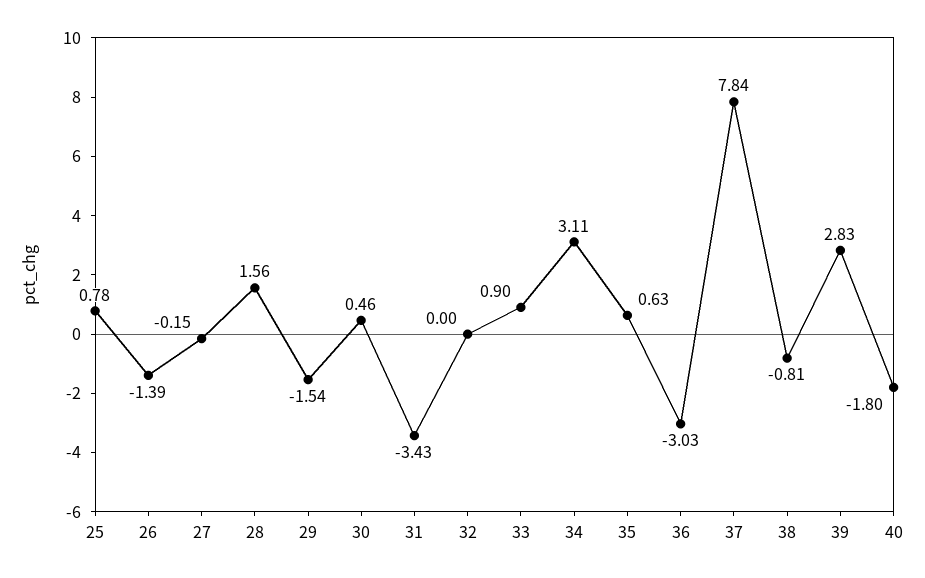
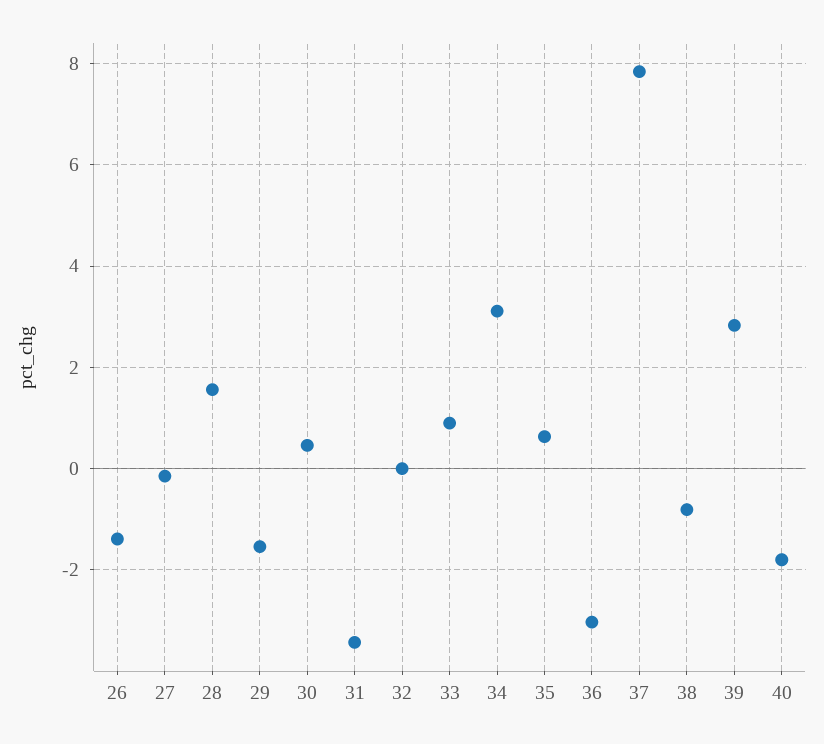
25: 0.78 -> none

